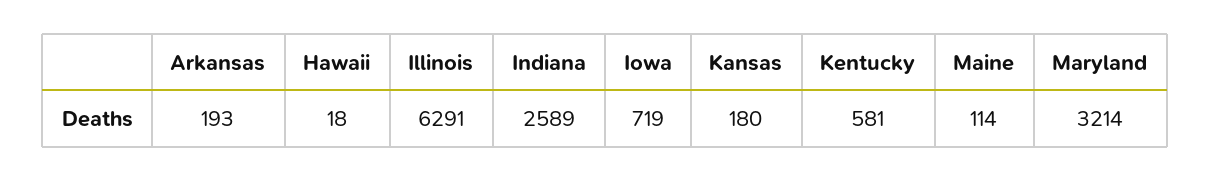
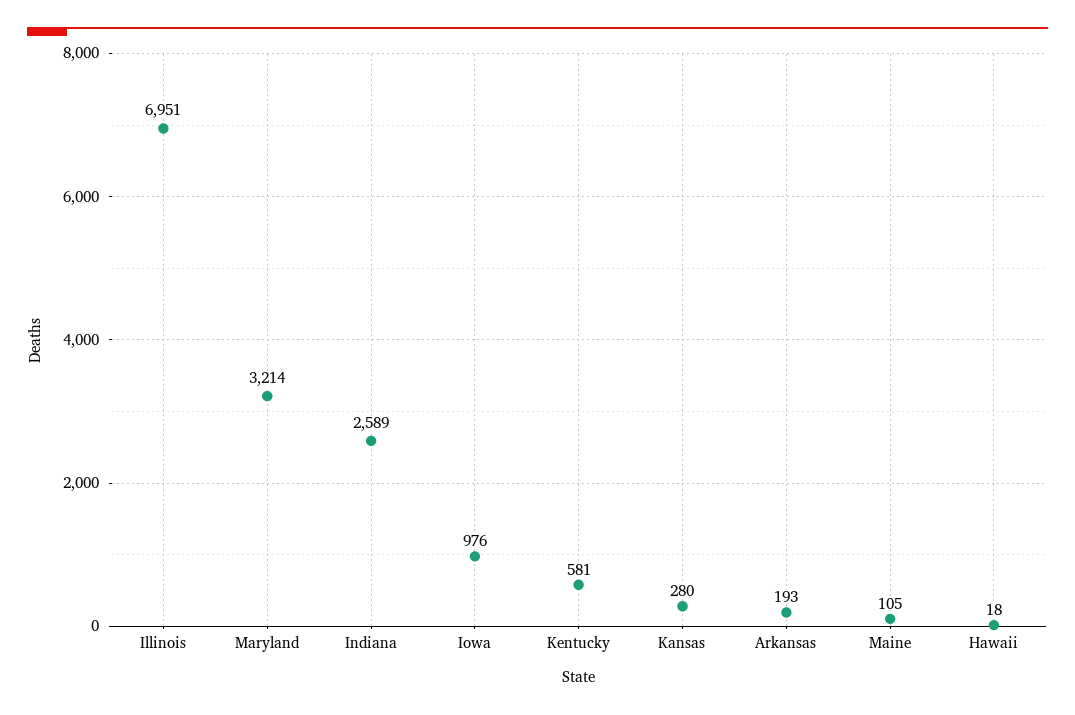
Illinois: 6291 -> 6951
Iowa: 719 -> 976
Kansas: 180 -> 280
Maine: 114 -> 105

